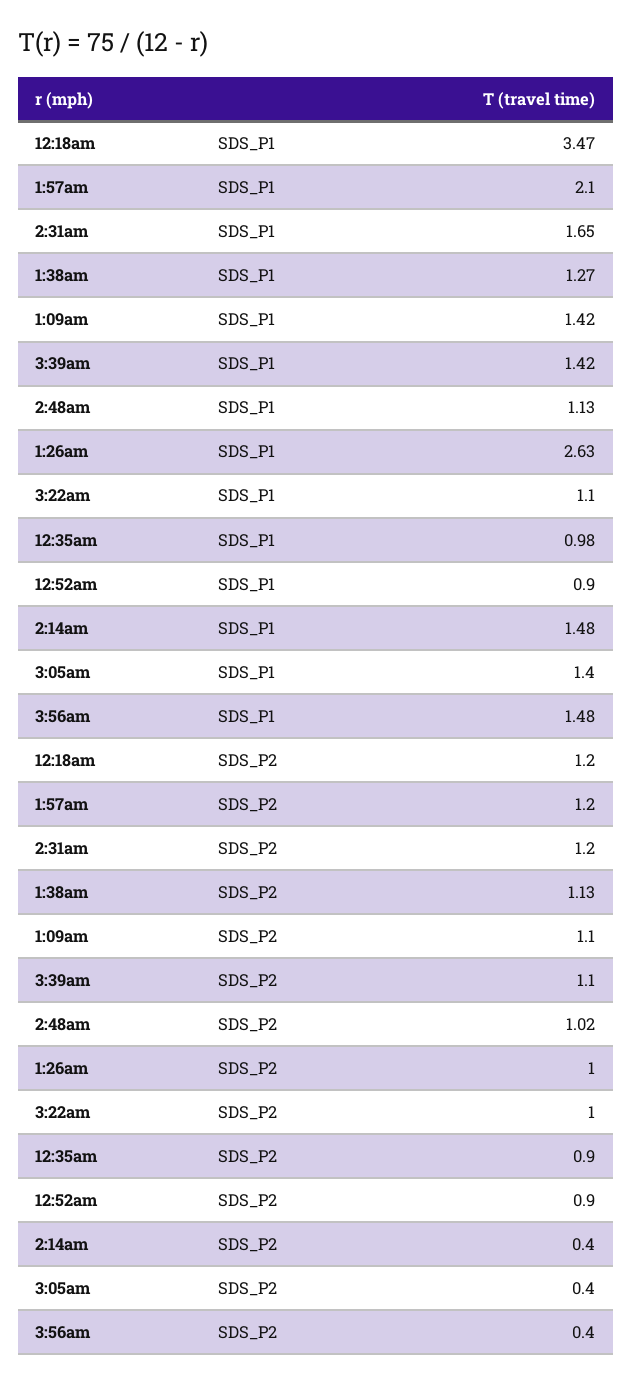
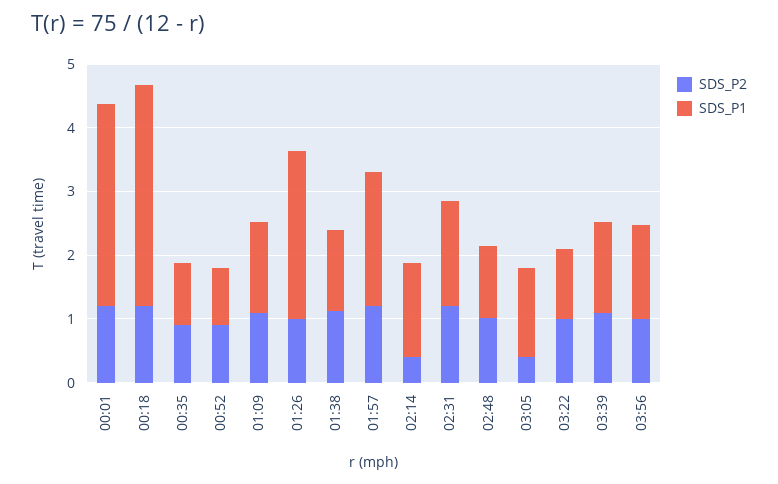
SDS_P2, 3:56am: 0.4 -> 1
SDS_P2, 00:01: none -> 1.2
SDS_P1, 00:01: none -> 3.2

